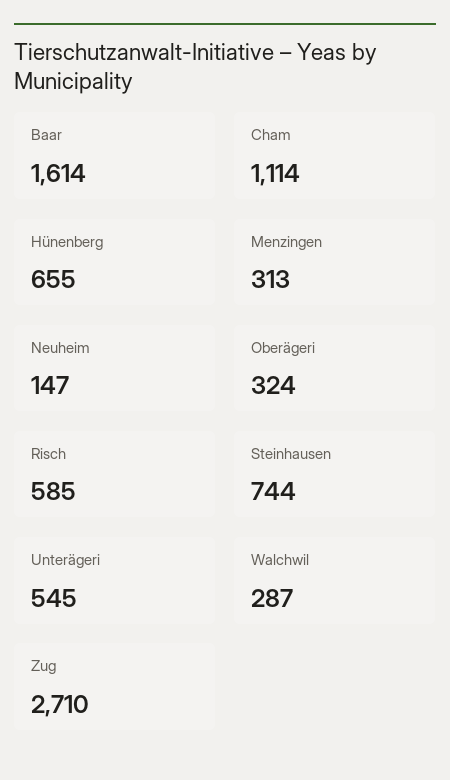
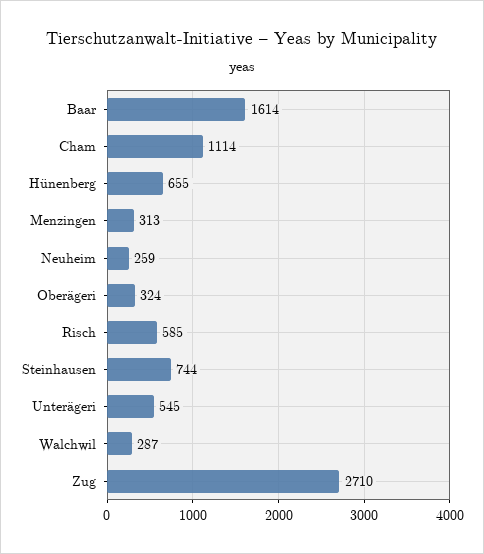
Neuheim: 147 -> 259

